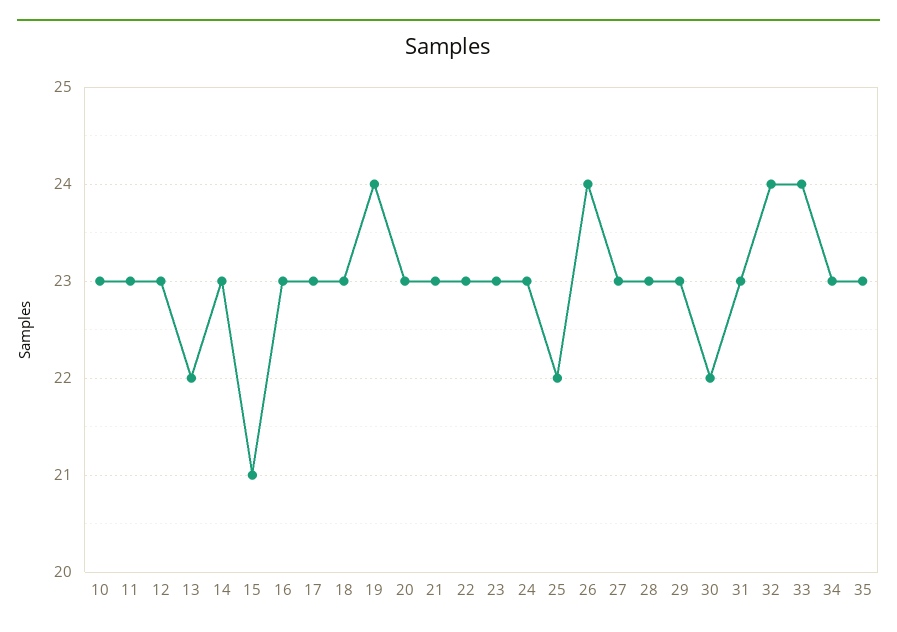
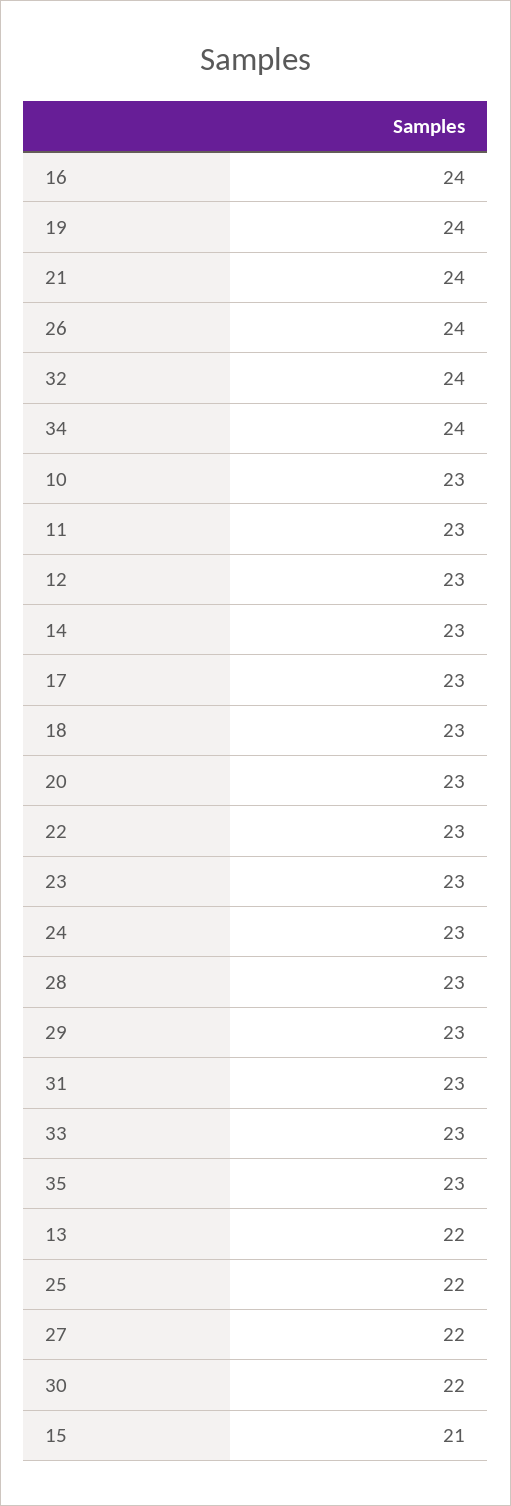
16: 23 -> 24
21: 23 -> 24
27: 23 -> 22
33: 24 -> 23
34: 23 -> 24

